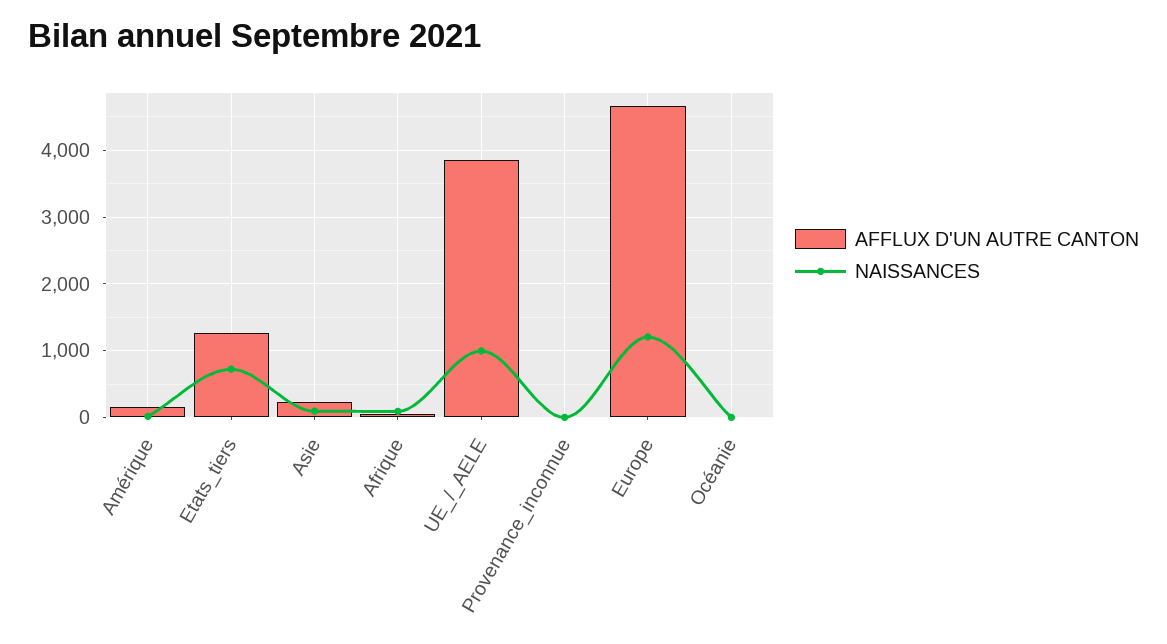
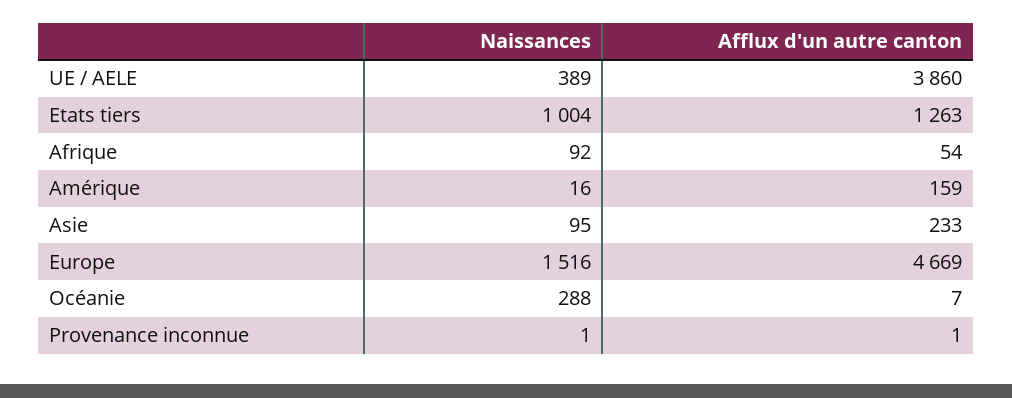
NAISSANCES, Etats_tiers: 700 -> 1004
NAISSANCES, UE_/_AELE: 1000 -> 389
NAISSANCES, Europe: 1200 -> 1516
NAISSANCES, Océanie: 0 -> 288

